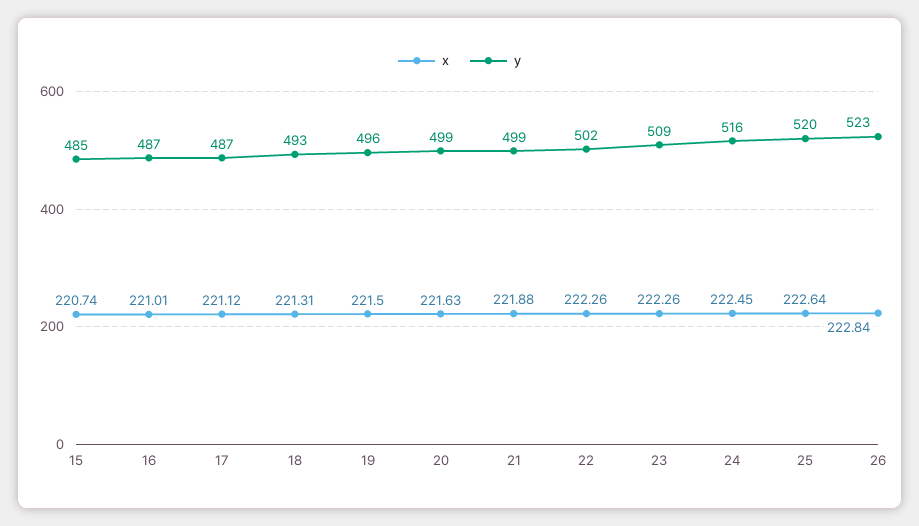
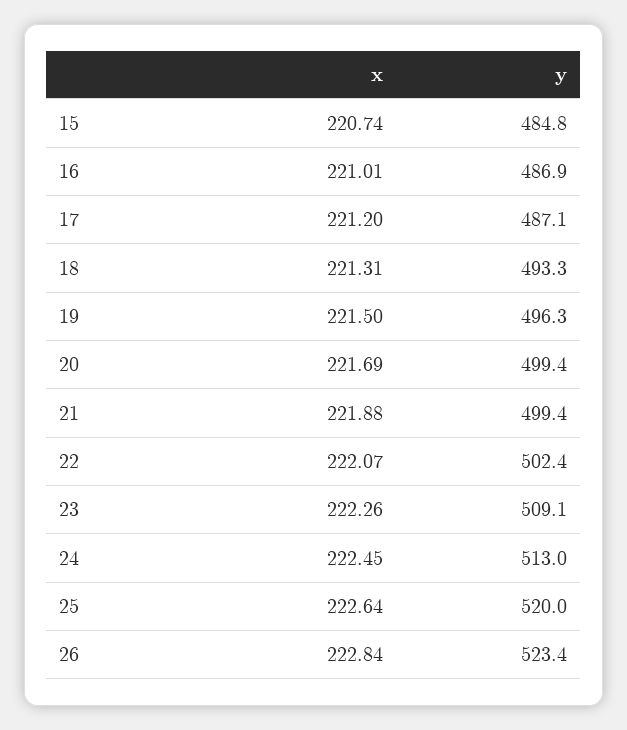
x, 17: 221.12 -> 221.2
x, 20: 221.63 -> 221.69
x, 22: 222.26 -> 222.07
y, 24: 516 -> 513

